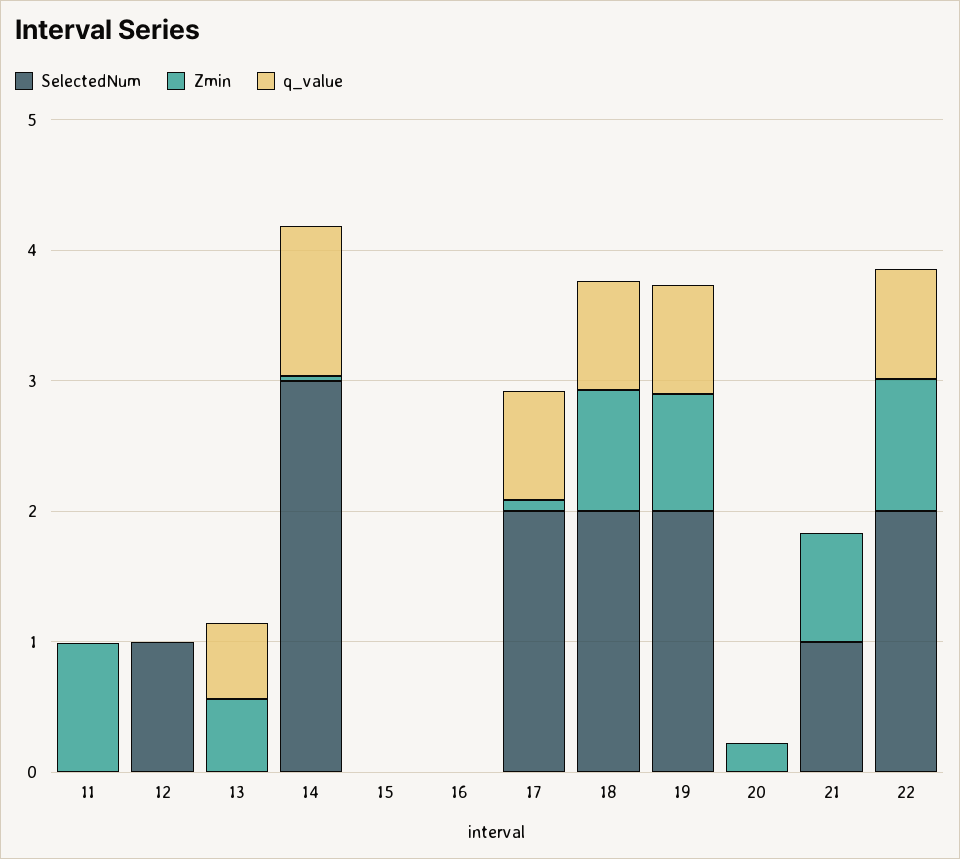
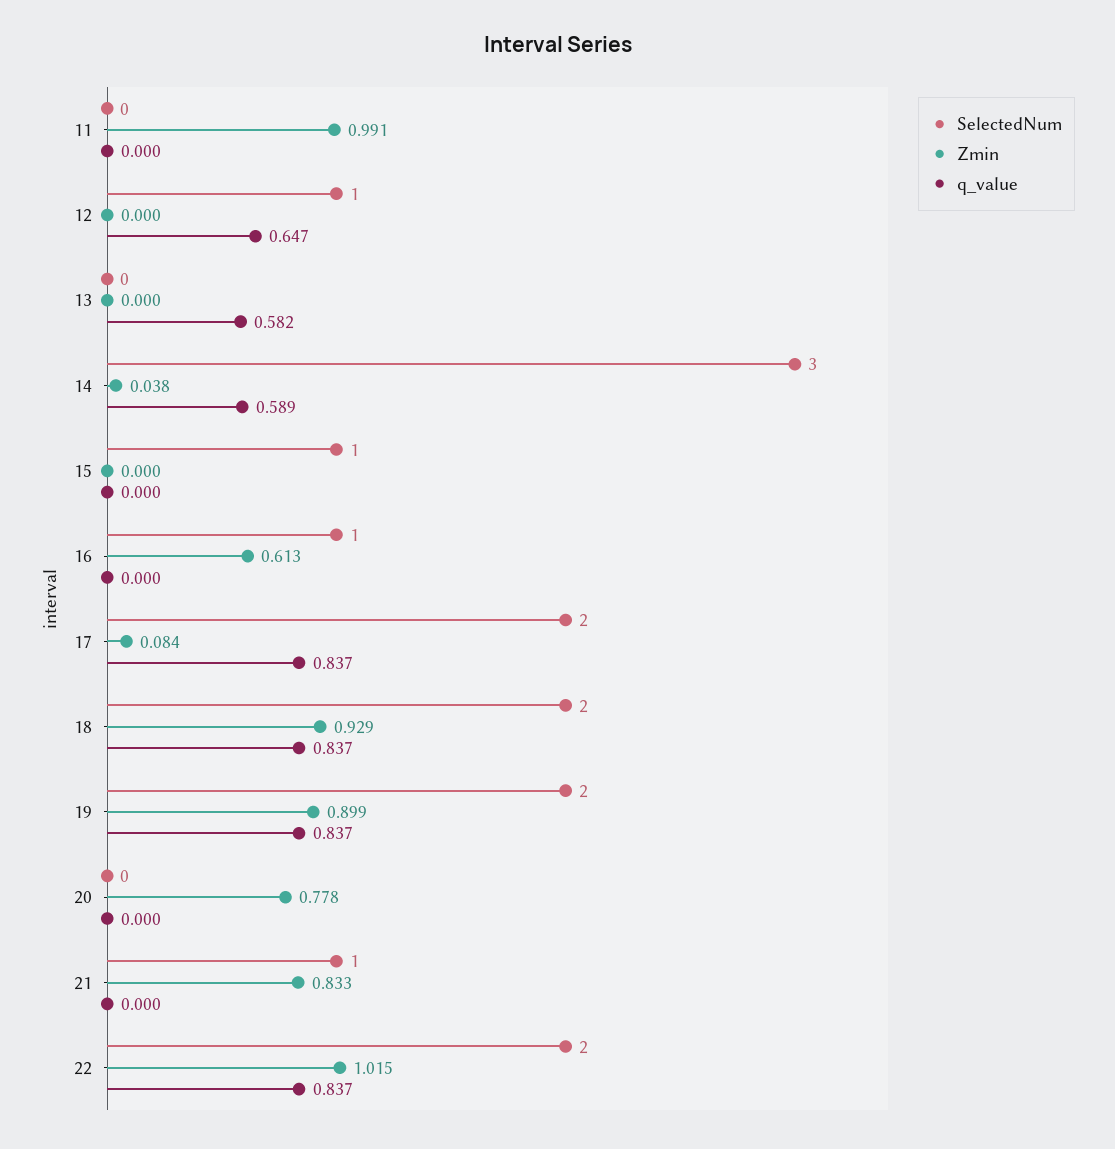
q_value, 12: 0 -> 0.647
Zmin, 13: 0.6 -> 0
q_value, 14: 1.2 -> 0.589
SelectedNum, 15: 0 -> 1
SelectedNum, 16: 0 -> 1
Zmin, 16: 0 -> 0.613
Zmin, 20: 0.2 -> 0.778

